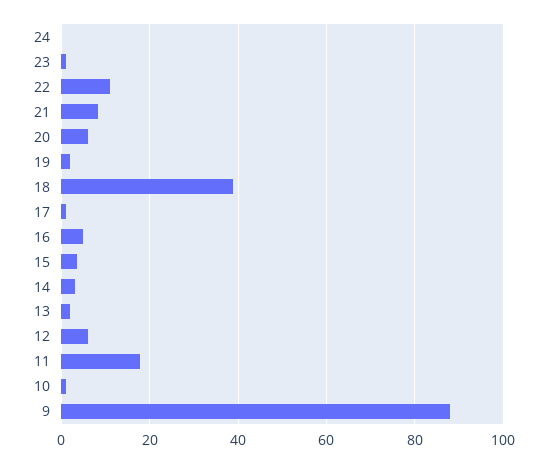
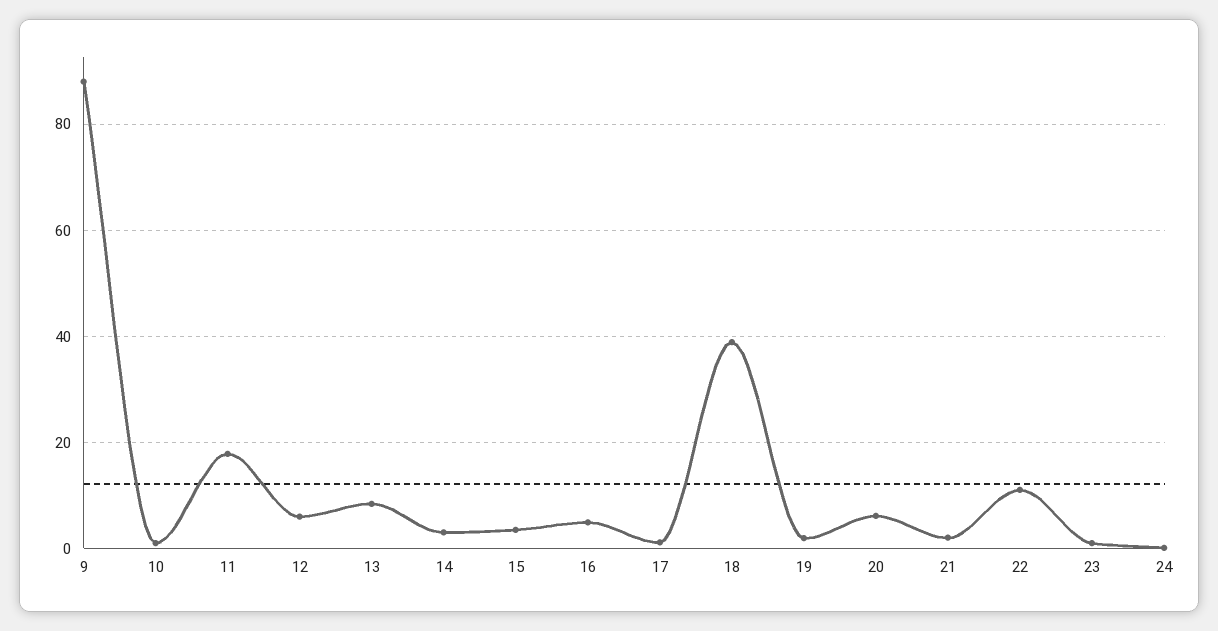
21: 8 -> 2
13: 2 -> 8

